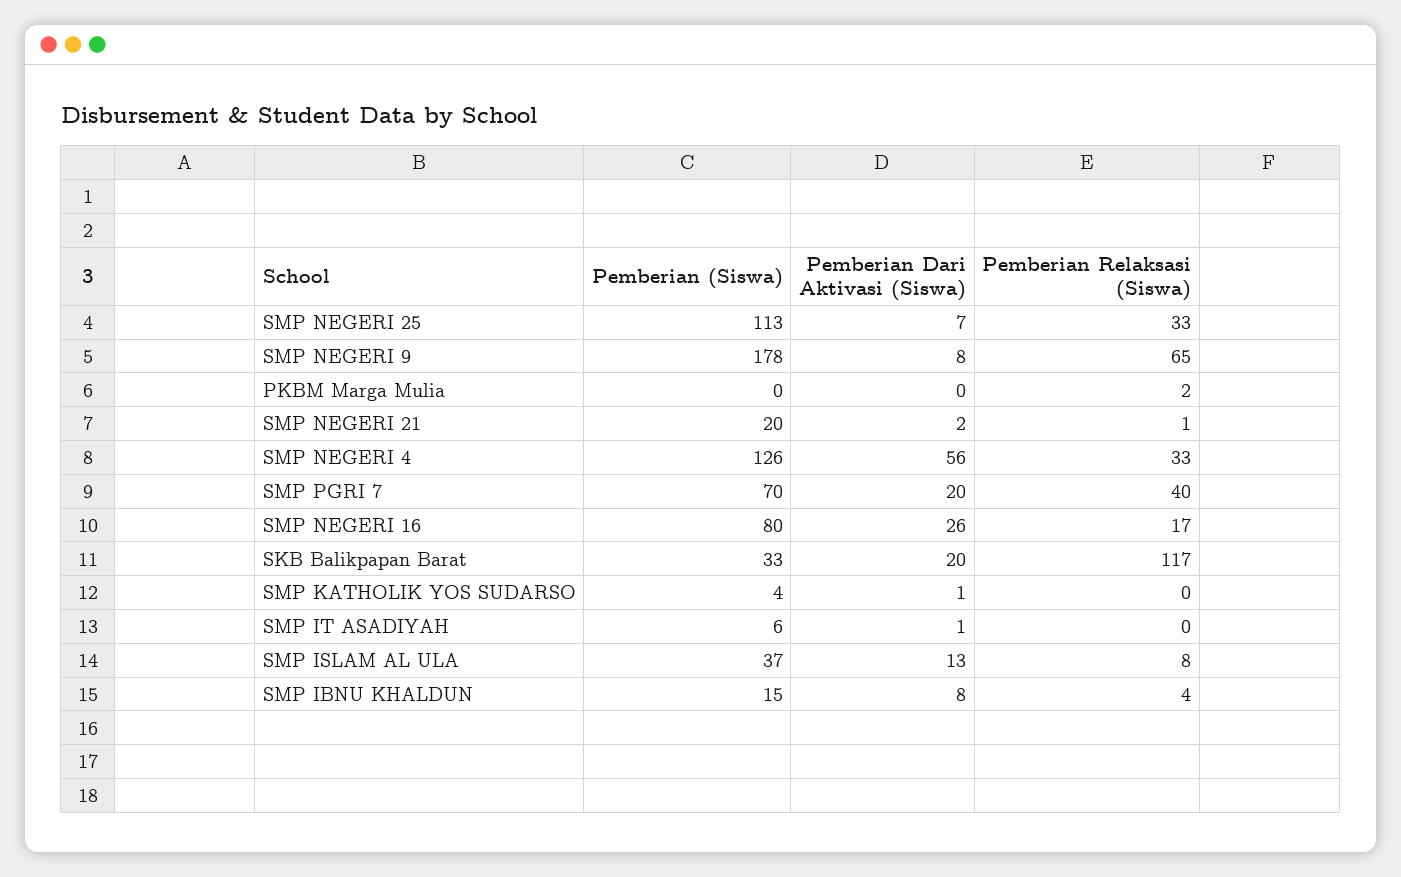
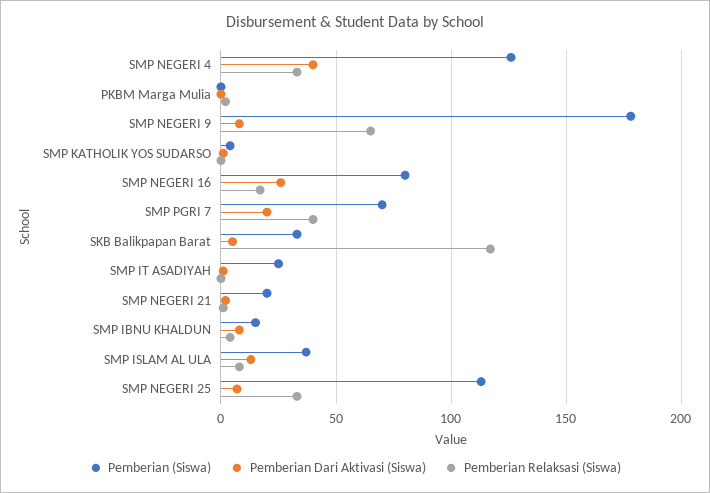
Pemberian Dari Aktivasi (Siswa), SMP NEGERI 4: 56 -> 40
Pemberian Dari Aktivasi (Siswa), SKB Balikpapan Barat: 20 -> 5
Pemberian (Siswa), SMP IT ASADIYAH: 6 -> 25

